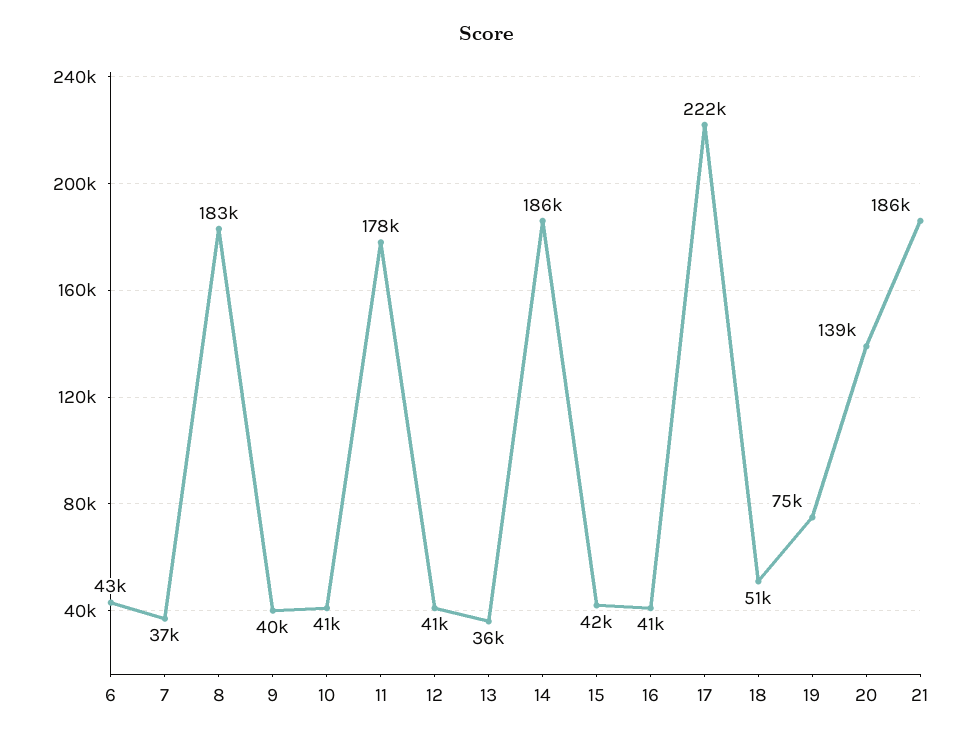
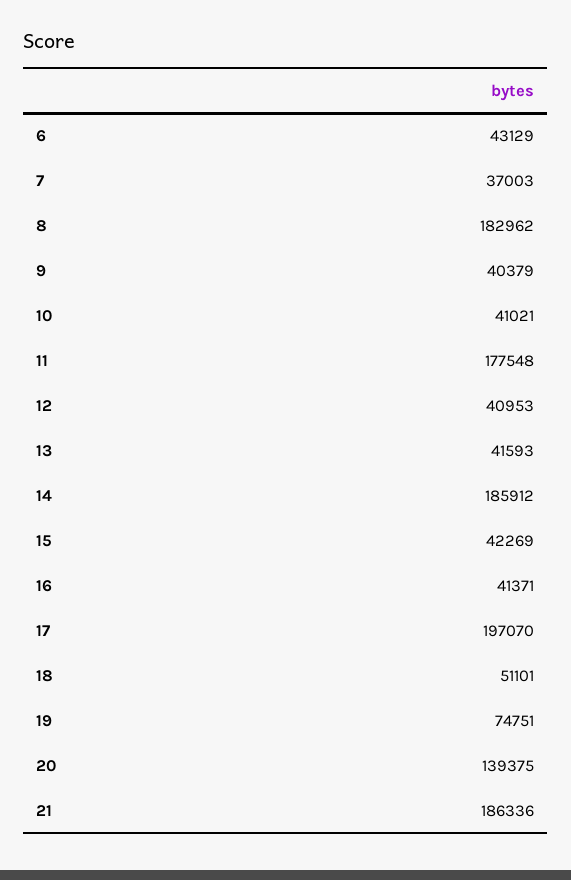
13: 36000 -> 41593
17: 222000 -> 197070

